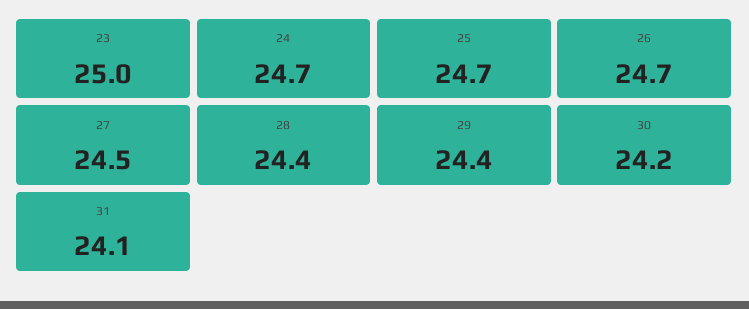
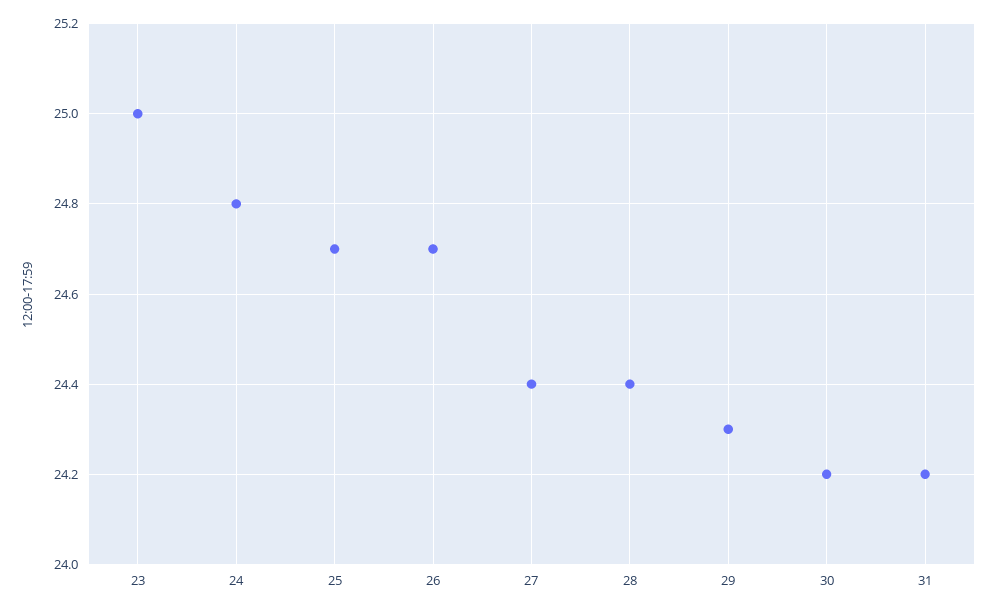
24: 24.7 -> 24.8
27: 24.5 -> 24.4
29: 24.4 -> 24.3
31: 24.1 -> 24.2

